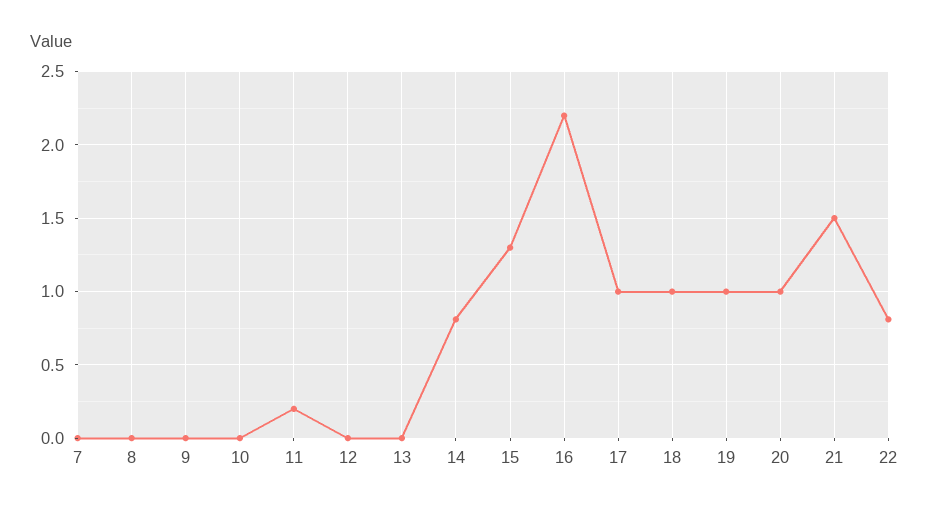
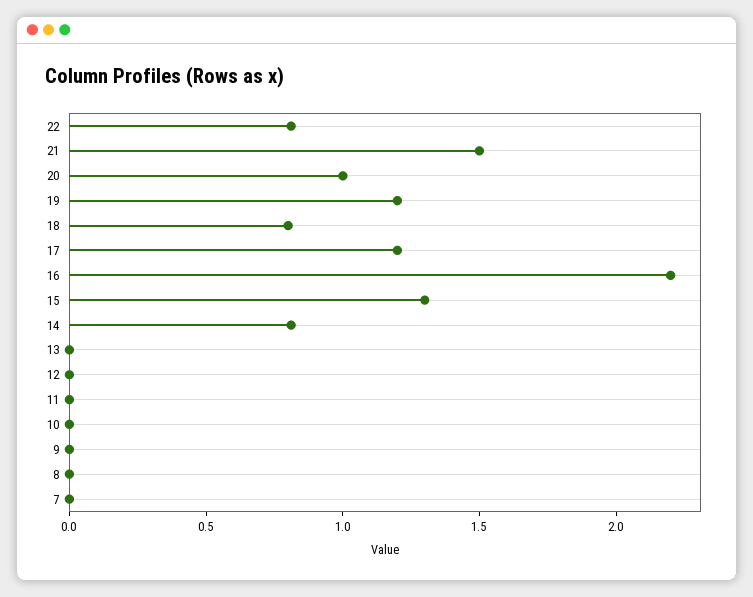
11: 0.2 -> 0
17: 1 -> 1.2
18: 1 -> 0.8
19: 1 -> 1.2

